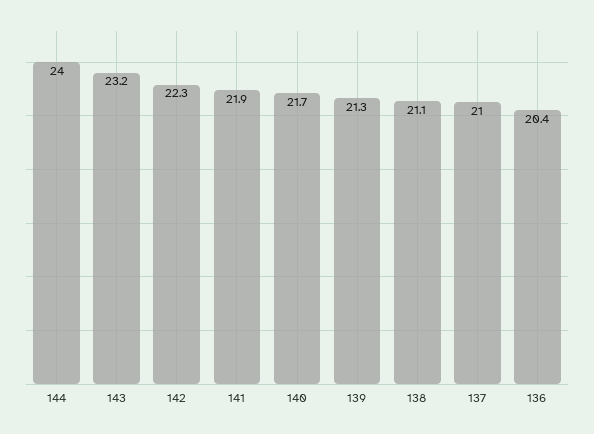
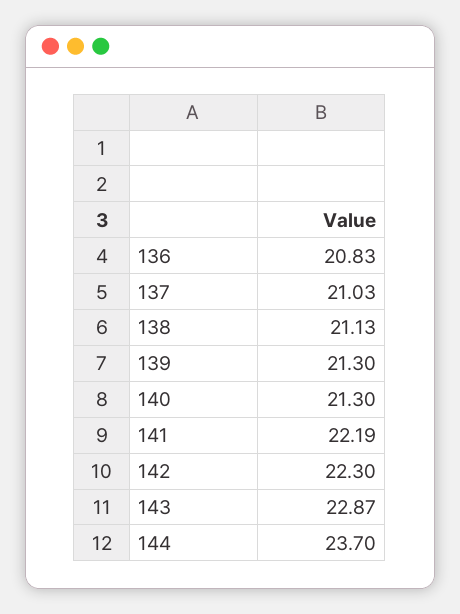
144: 24 -> 23.7
143: 23.2 -> 22.87
141: 21.9 -> 22.19
140: 21.7 -> 21.3
136: 20.4 -> 20.83

